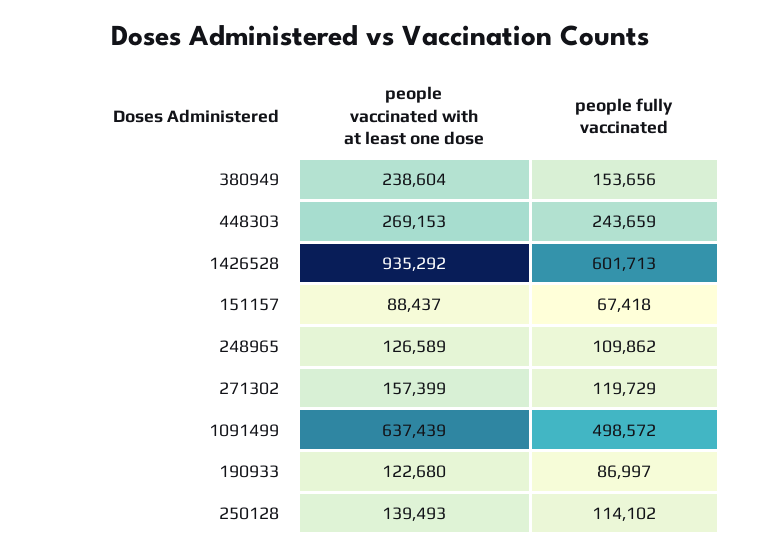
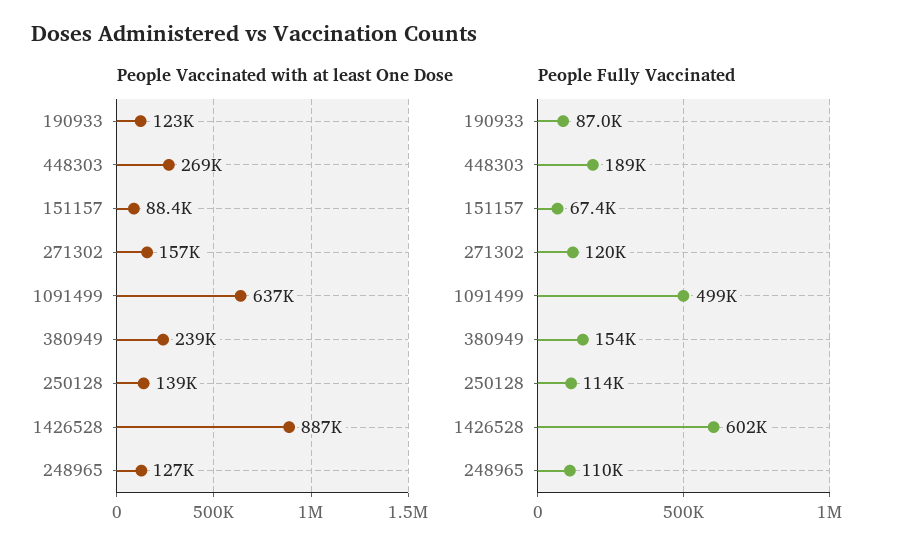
people fully vaccinated, 448303: 243659 -> 189000
people vaccinated with at least one dose, 1426528: 935292 -> 887000

